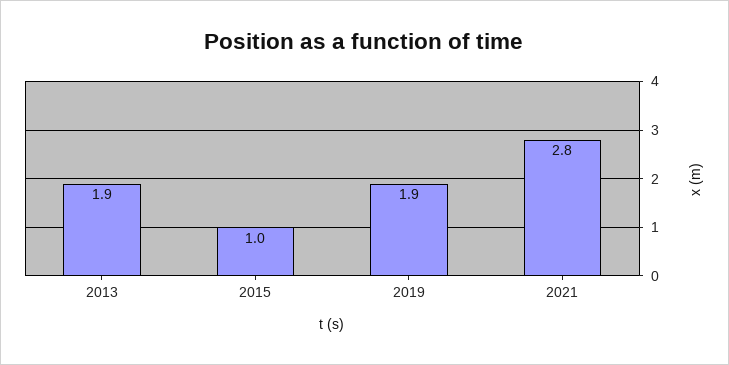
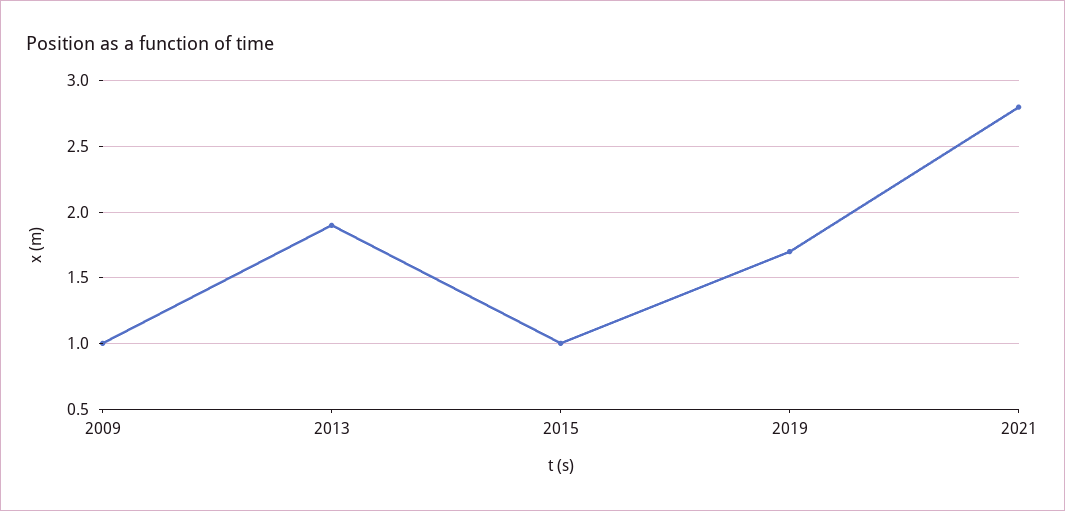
2019: 1.9 -> 1.7
2009: none -> 1

